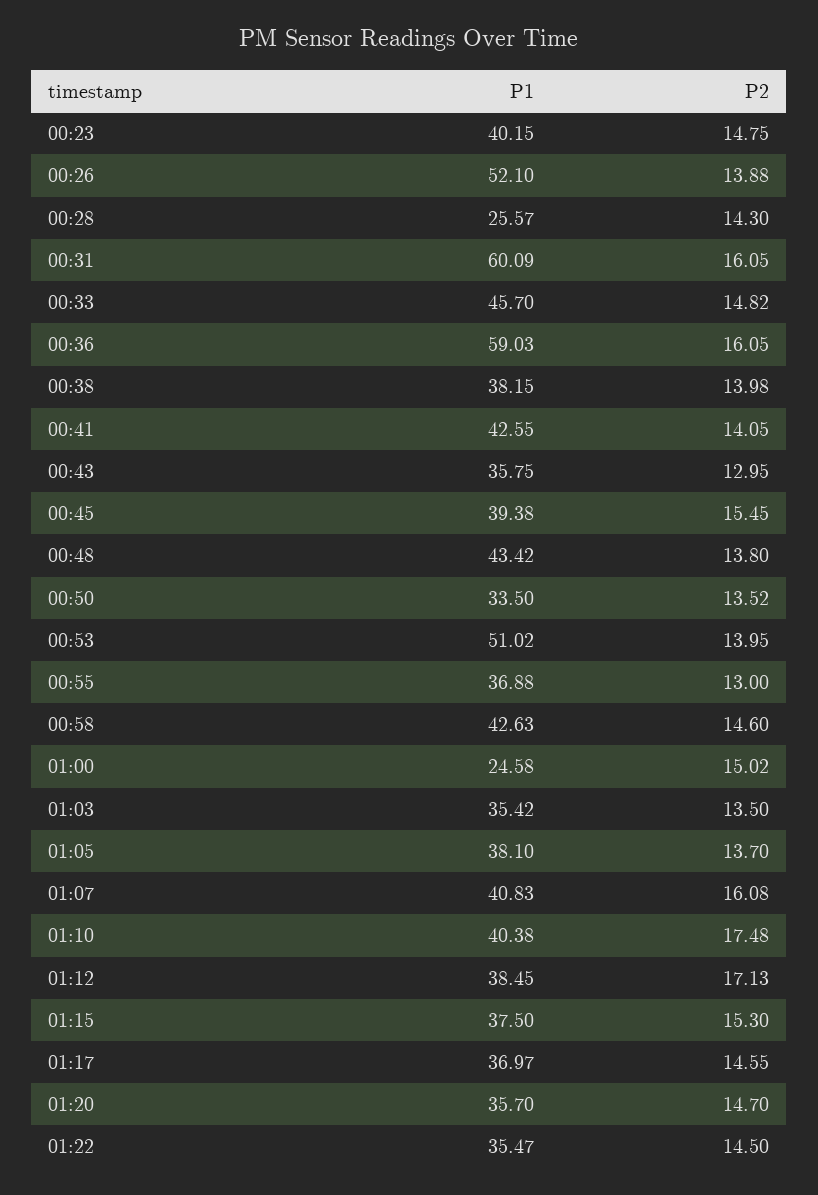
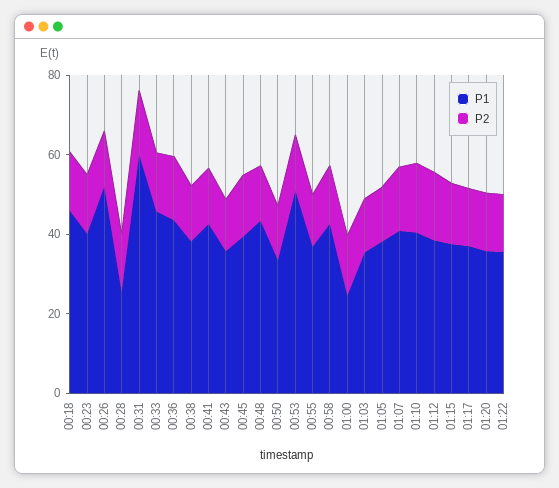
P1, 00:36: 59.03 -> 45
P1, 00:18: none -> 45
P2, 00:18: none -> 15

